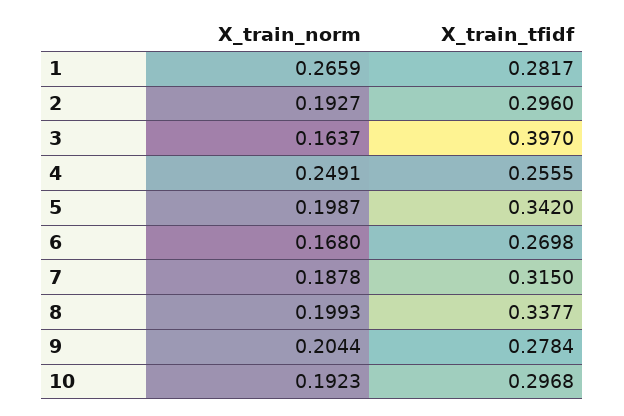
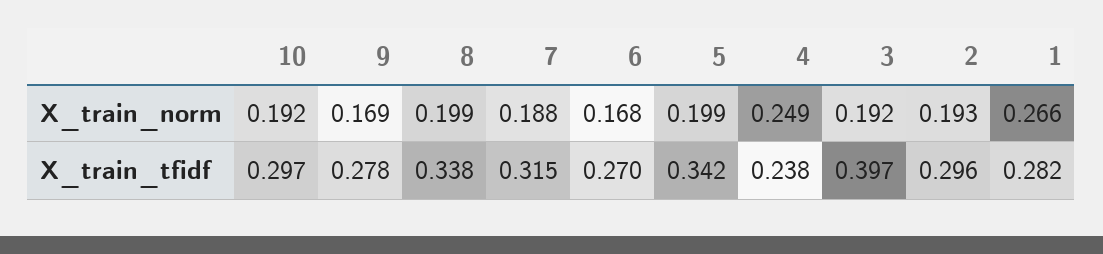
X_train_norm, 3: 0.1637 -> 0.192
X_train_tfidf, 4: 0.2555 -> 0.238
X_train_norm, 9: 0.2044 -> 0.169

